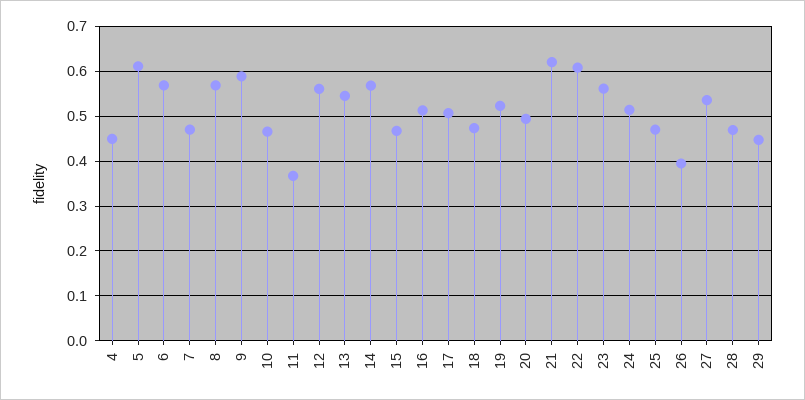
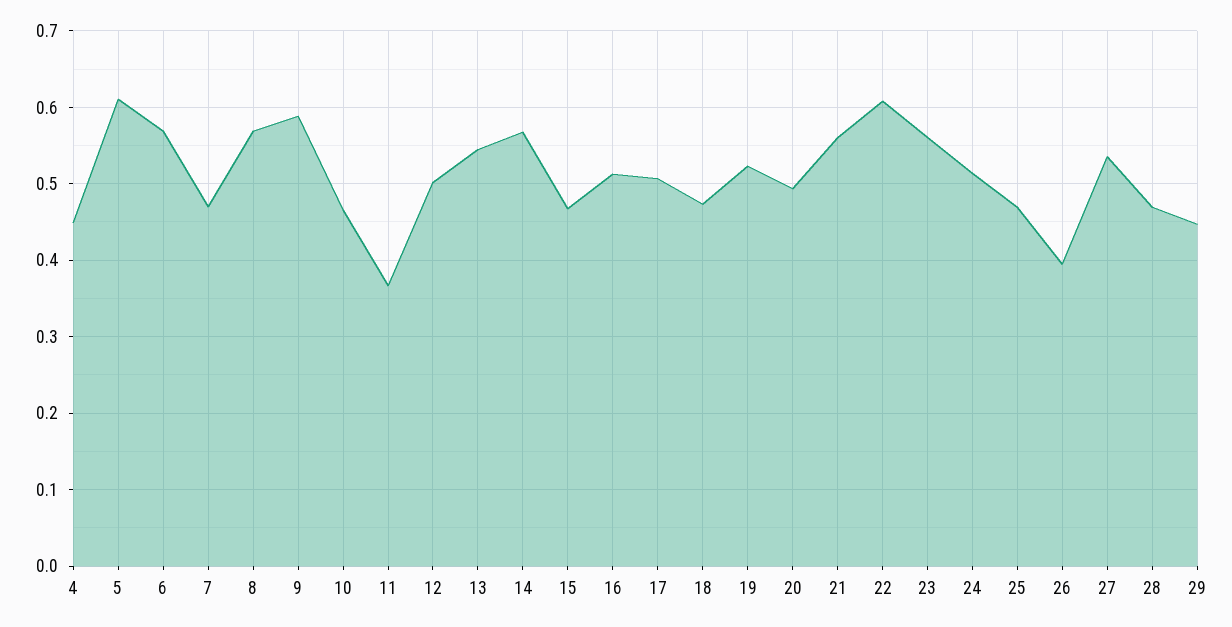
12: 0.56 -> 0.5
21: 0.62 -> 0.56

